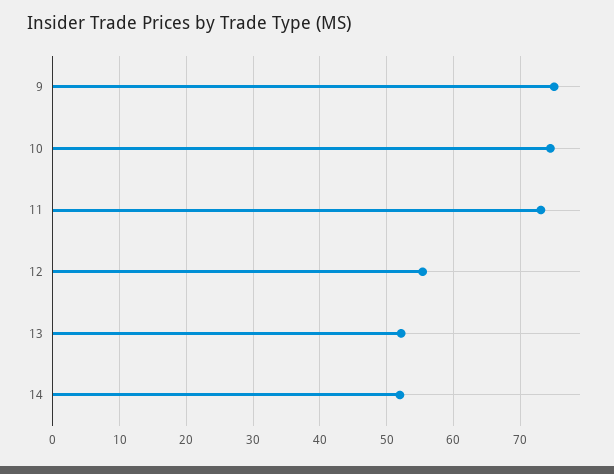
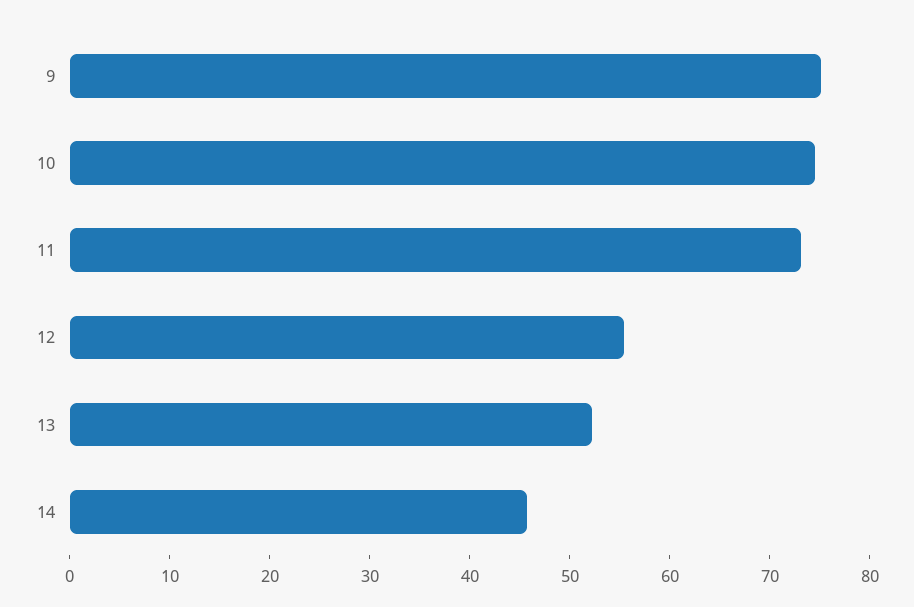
14: 52 -> 46

